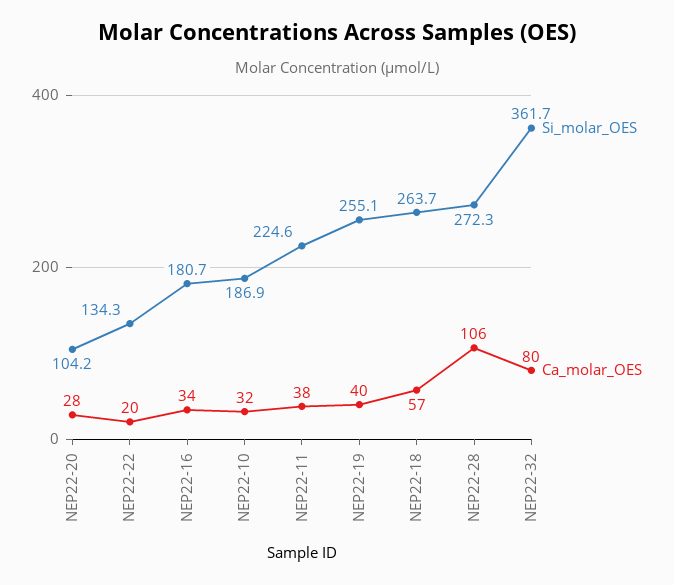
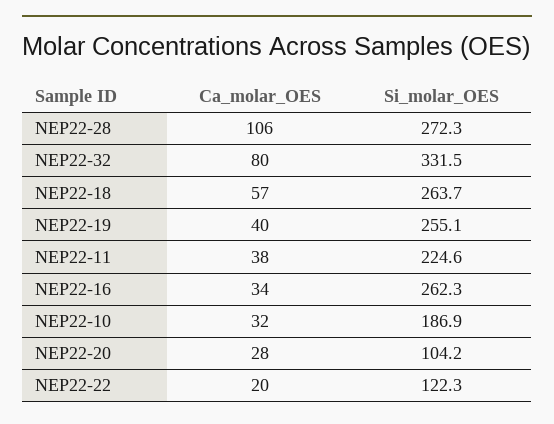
Si_molar_OES, NEP22-22: 134.3 -> 122.3
Si_molar_OES, NEP22-16: 180.7 -> 262.3
Si_molar_OES, NEP22-32: 361.7 -> 331.5

